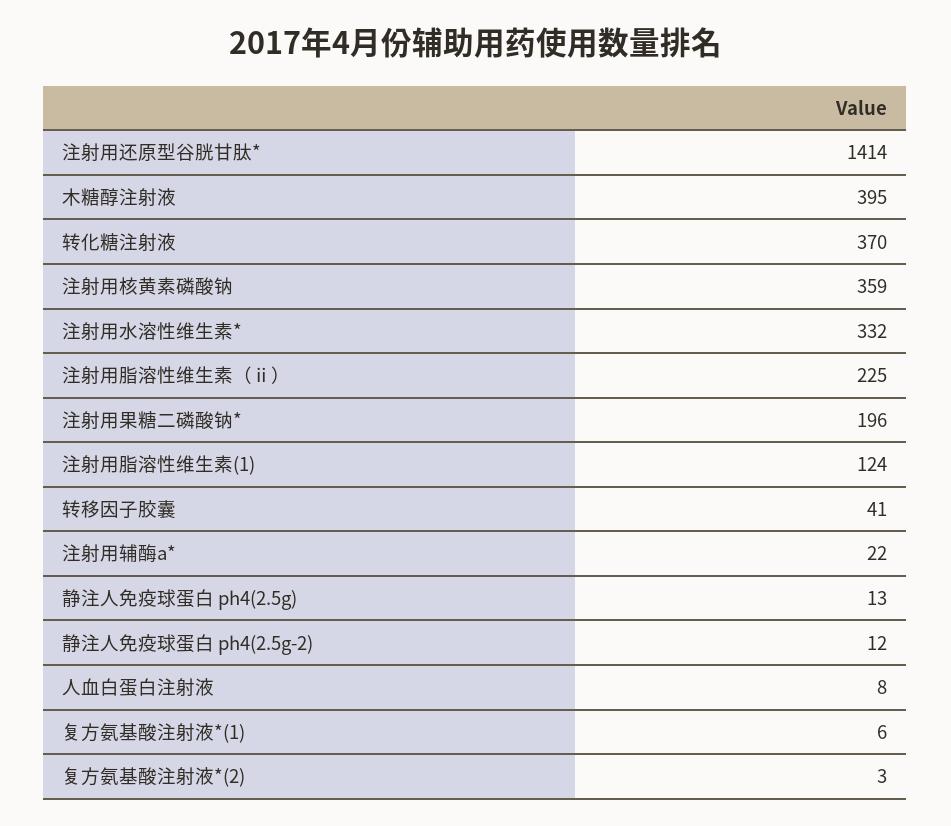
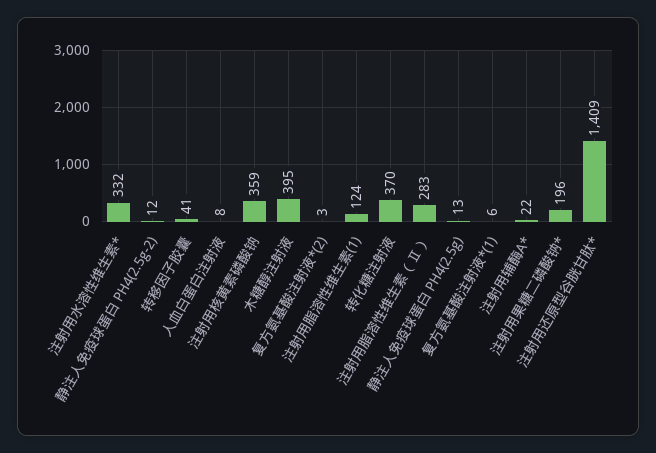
注射用还原型谷胱甘肽*: 1414 -> 1409
注射用脂溶性维生素（ⅱ）: 225 -> 283

